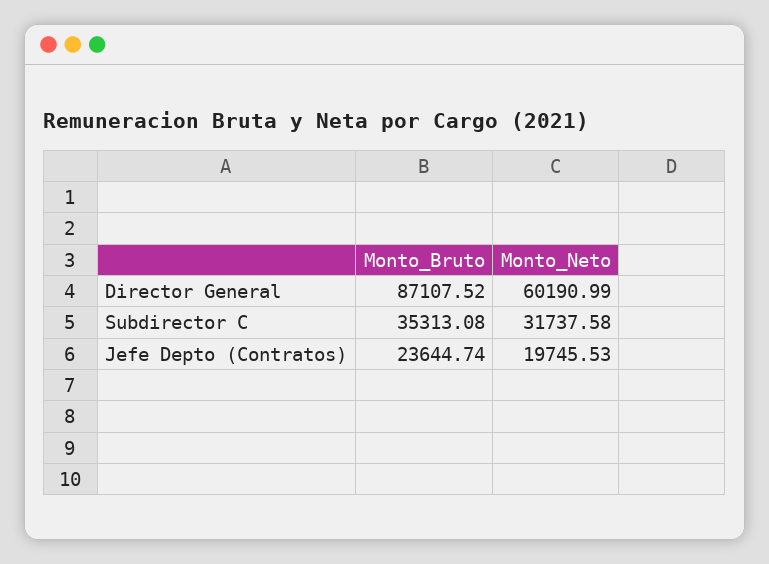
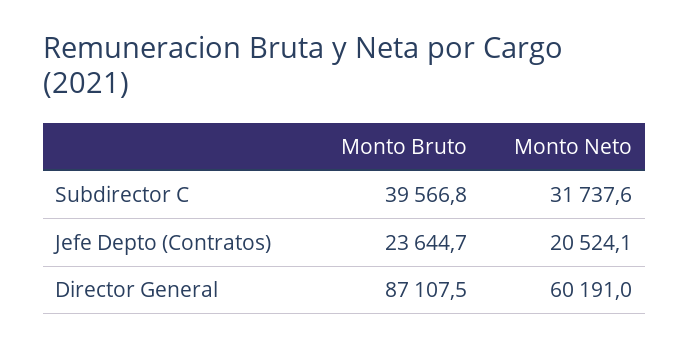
Monto_Bruto, Subdirector C: 35313.08 -> 39566.8
Monto_Neto, Jefe Depto (Contratos): 19745.53 -> 20524.1

